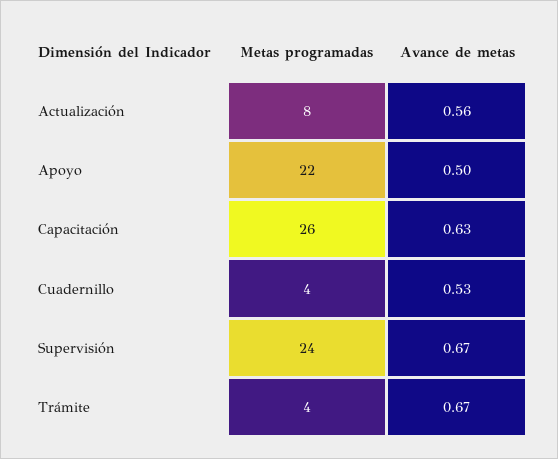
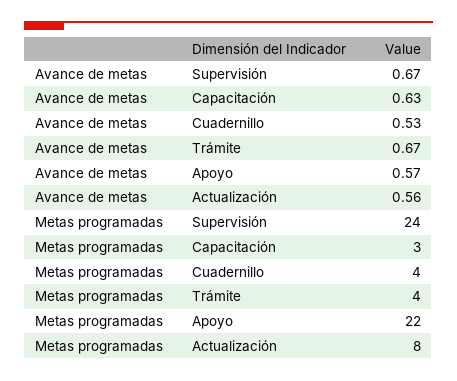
Avance de metas, Apoyo: 0.5 -> 0.57
Metas programadas, Capacitación: 26 -> 3

